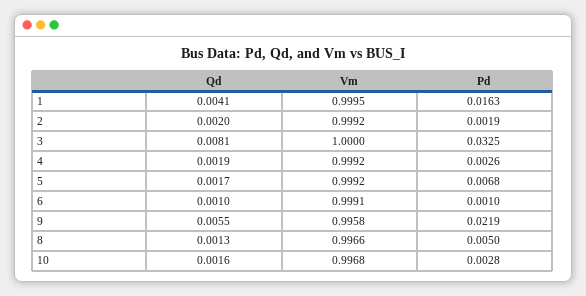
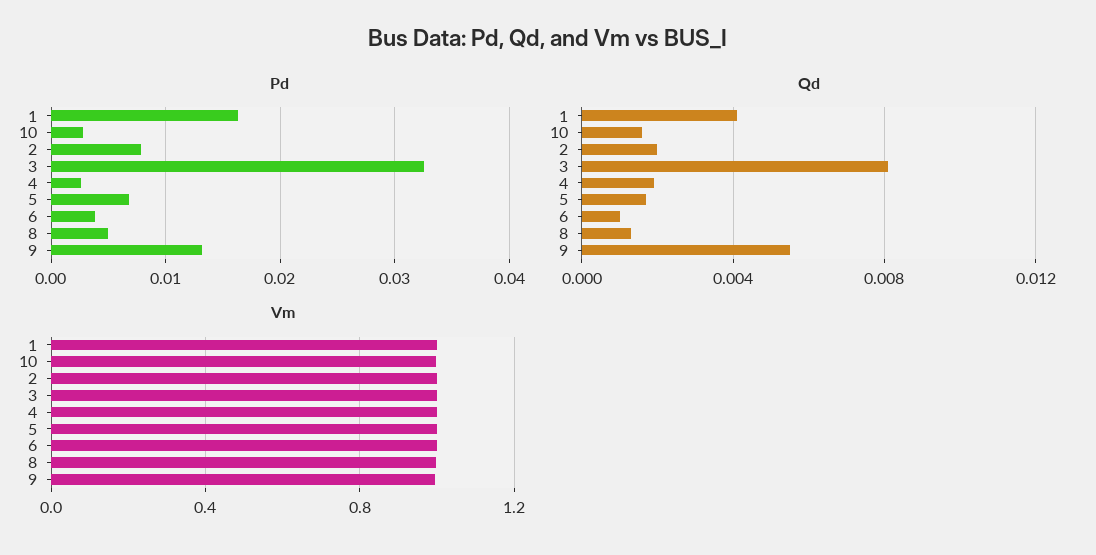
Pd, 2: 0.0019 -> 0.008
Pd, 6: 0.001 -> 0.004
Pd, 9: 0.0219 -> 0.013

